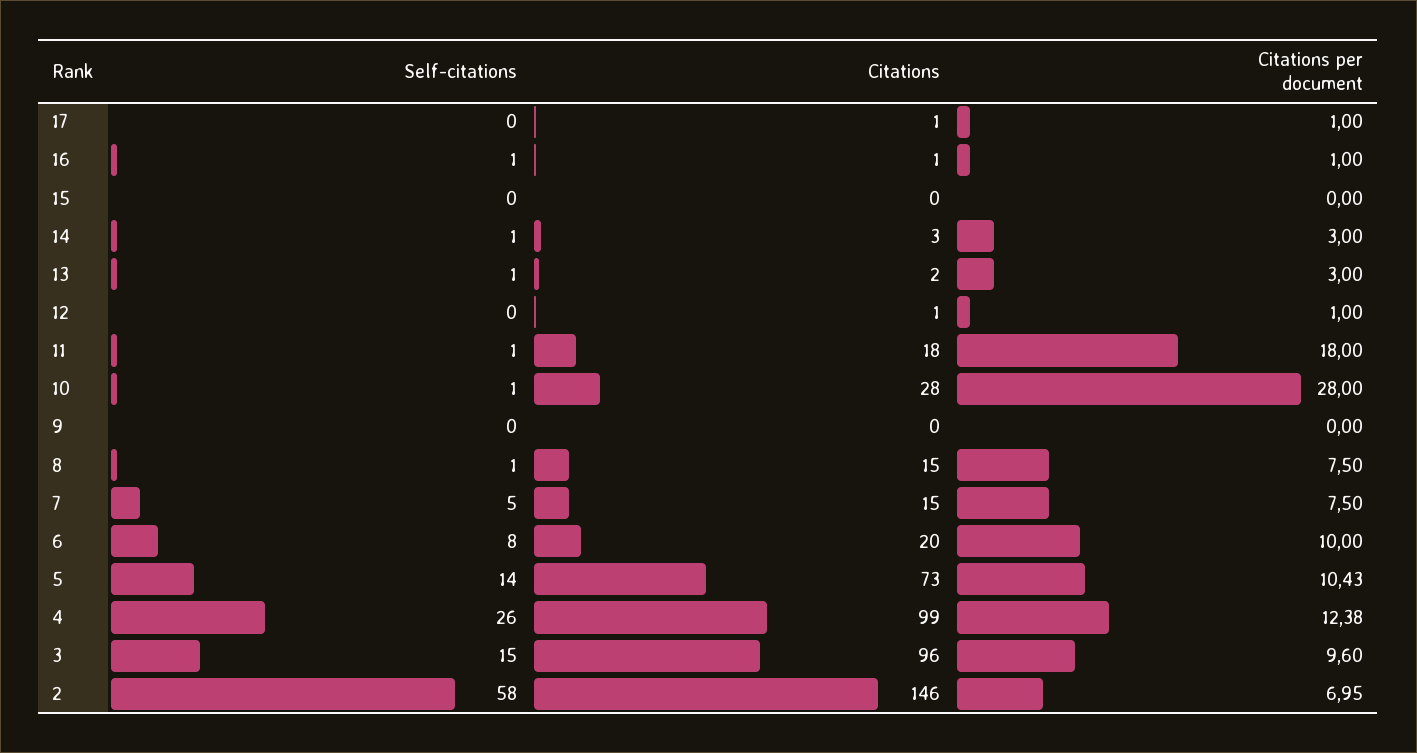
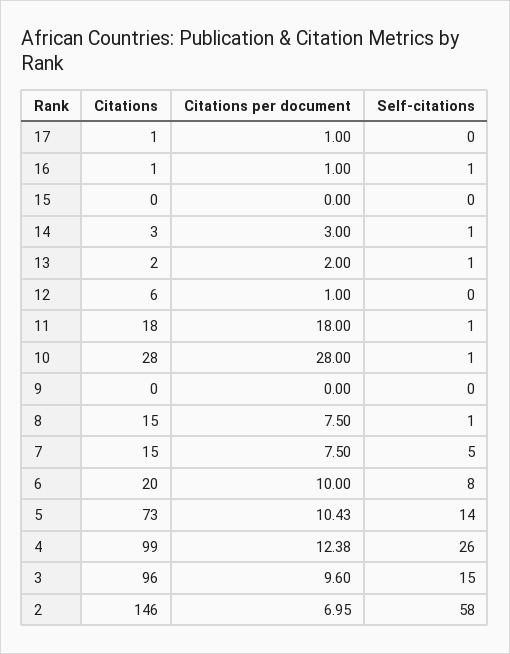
Citations per document, 13: 3 -> 2
Citations, 12: 1 -> 6

